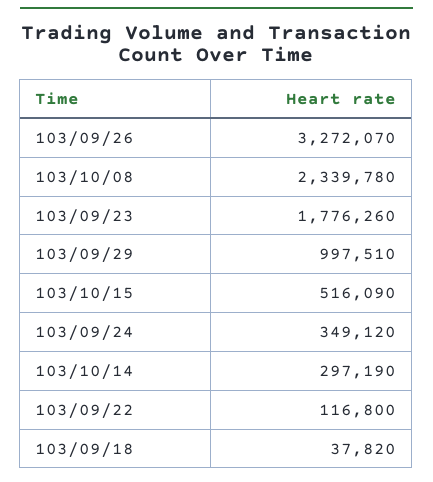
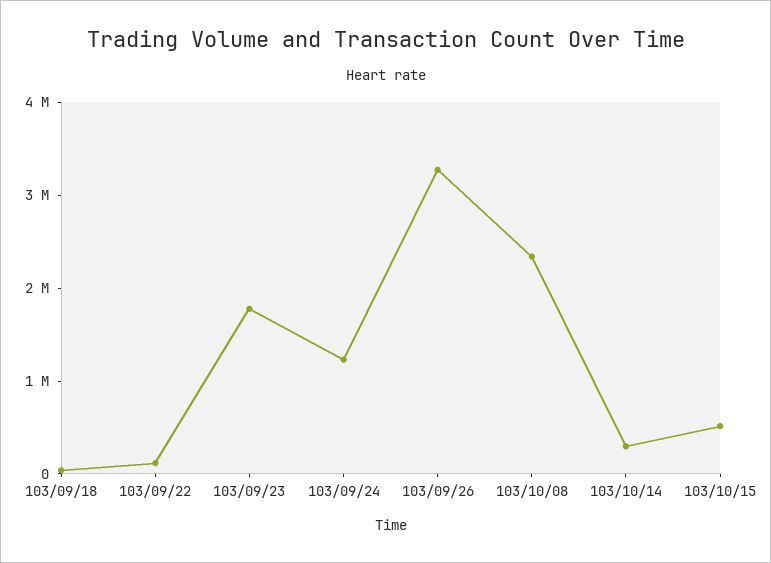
103/09/29: 997510 -> none
103/09/24: 349120 -> 1200000

